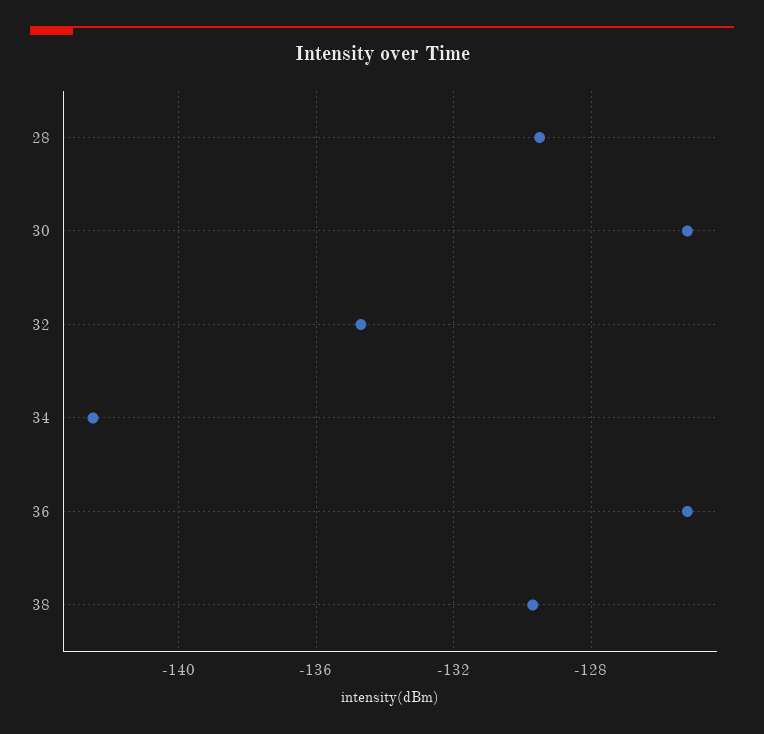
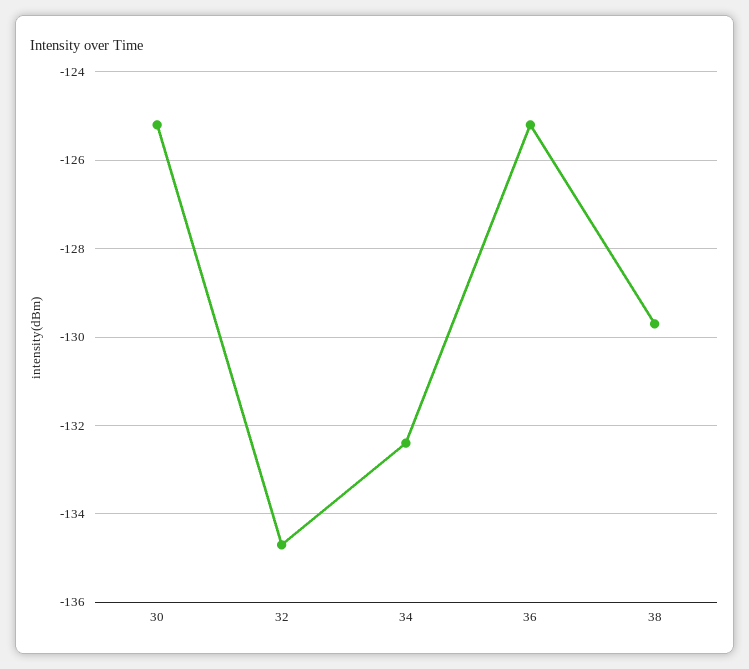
28: -129.5 -> none
34: -142.5 -> -132.5

